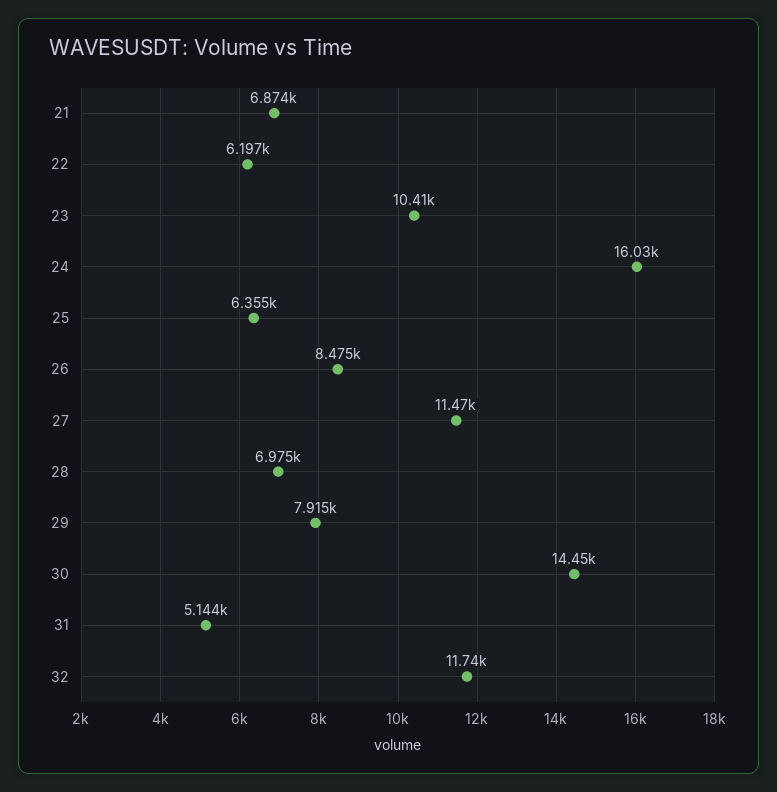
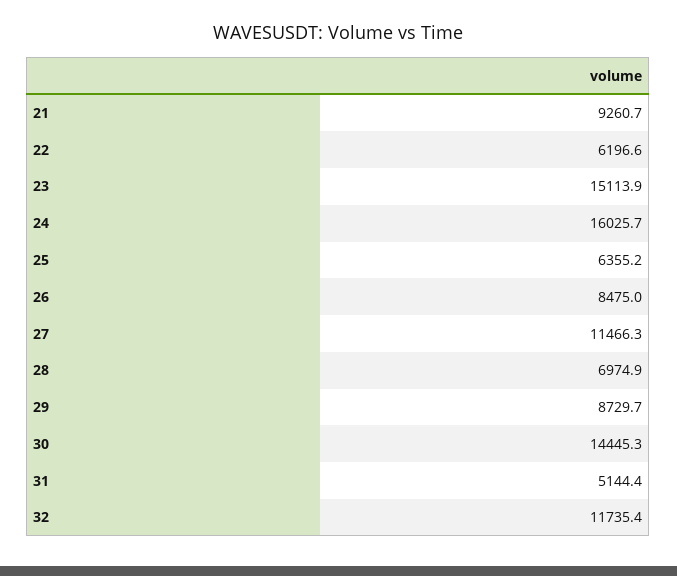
21: 6874 -> 9260.7
23: 10410 -> 15113.9
29: 7915 -> 8729.7

